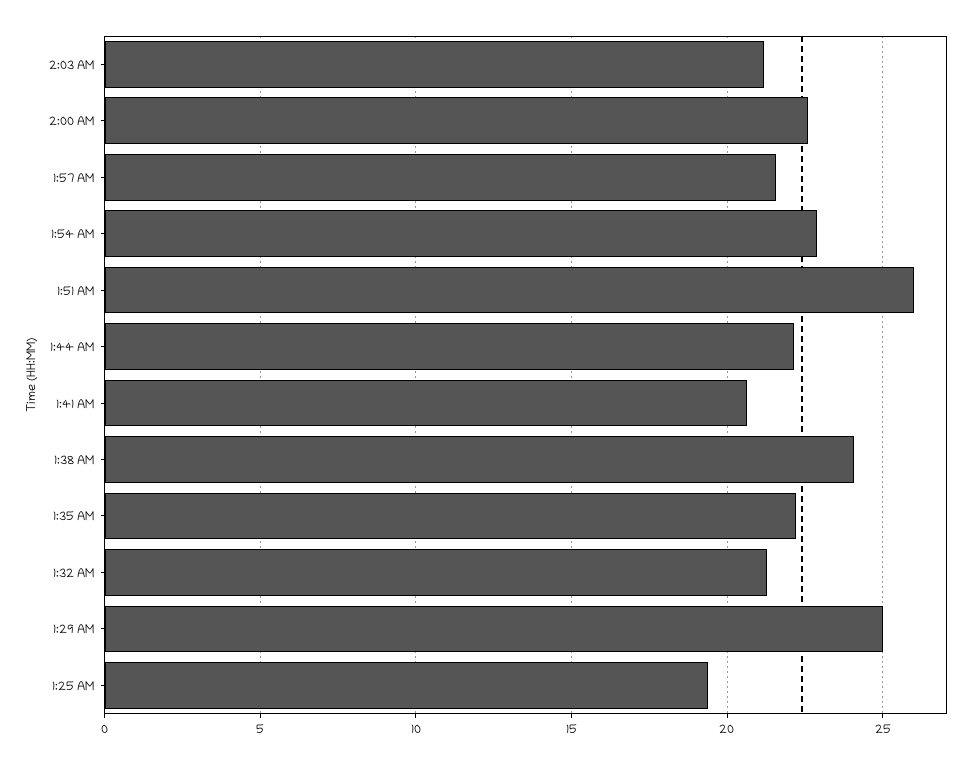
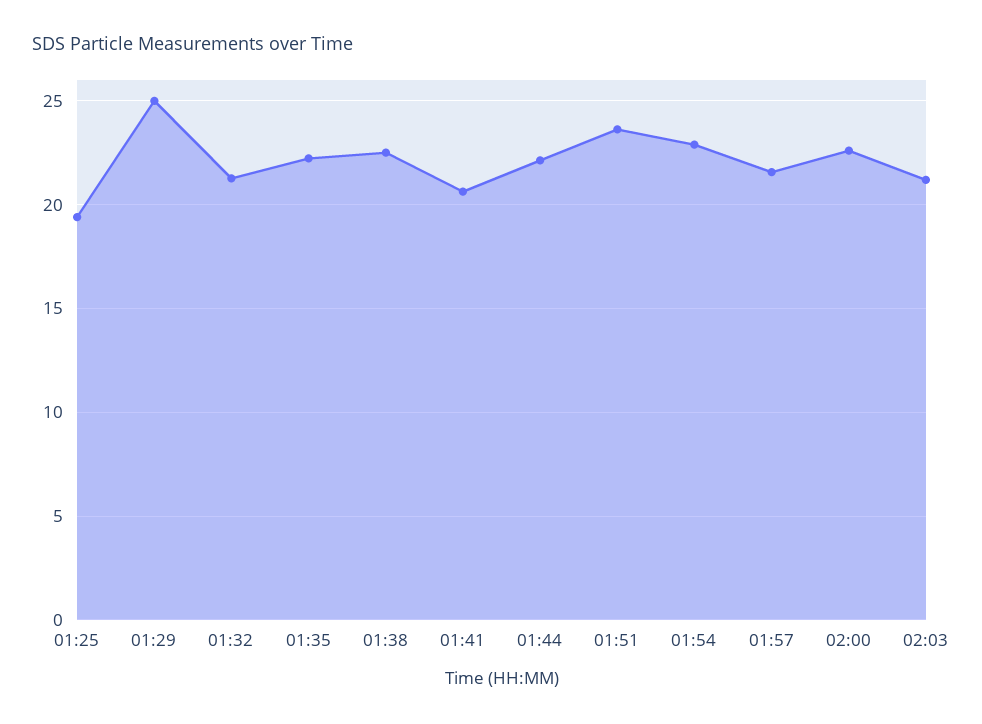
1:51 AM: 26 -> 23.5
1:38 AM: 24 -> 22.5

